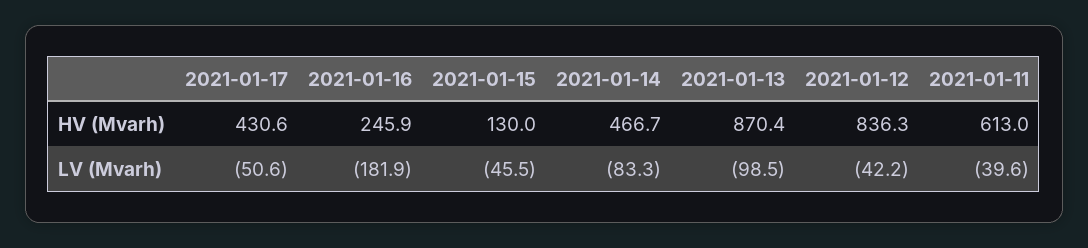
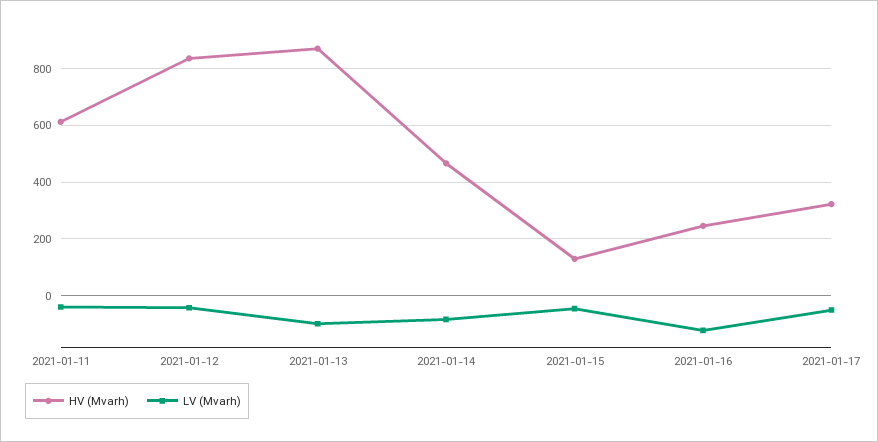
HV (Mvarh), 2021-01-17: 430.6 -> 325
LV (Mvarh), 2021-01-16: -181.9 -> -125

